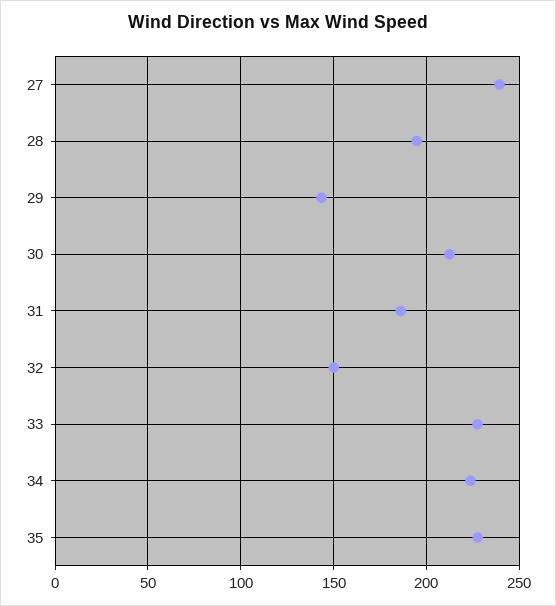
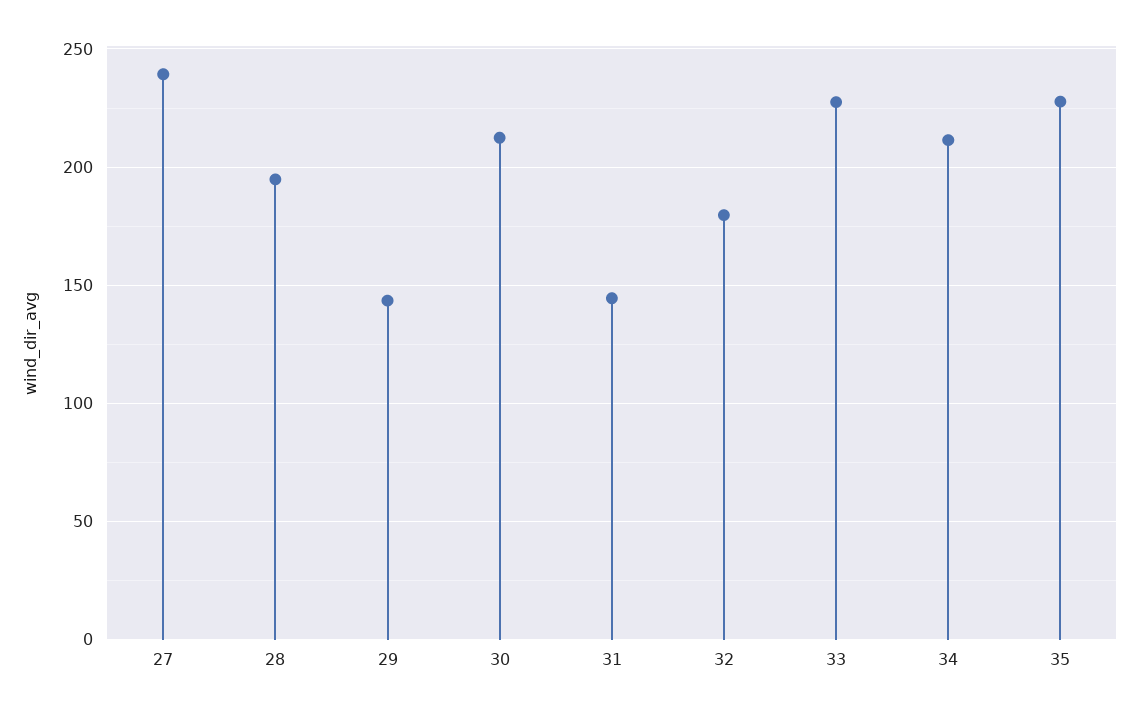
31: 185 -> 145
32: 150 -> 180
34: 225 -> 210

